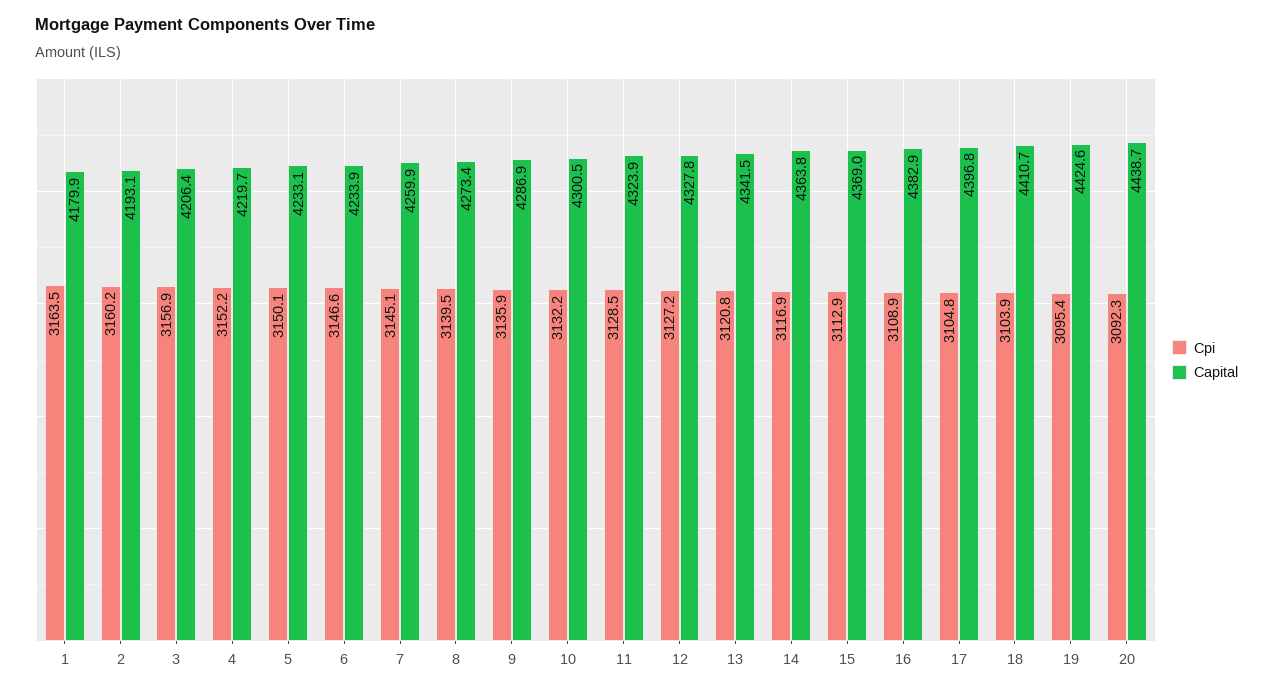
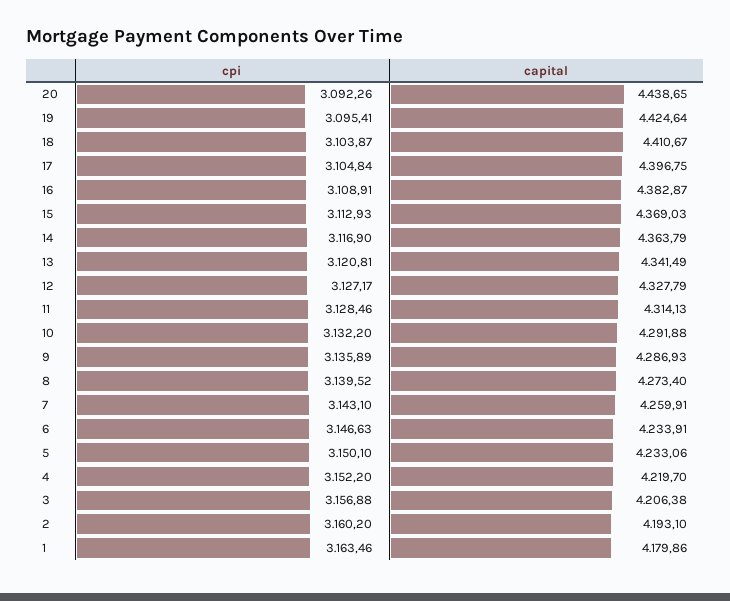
Cpi, 7: 3145.1 -> 3143.1
Capital, 10: 4300.5 -> 4291.88
Capital, 11: 4323.9 -> 4314.13

